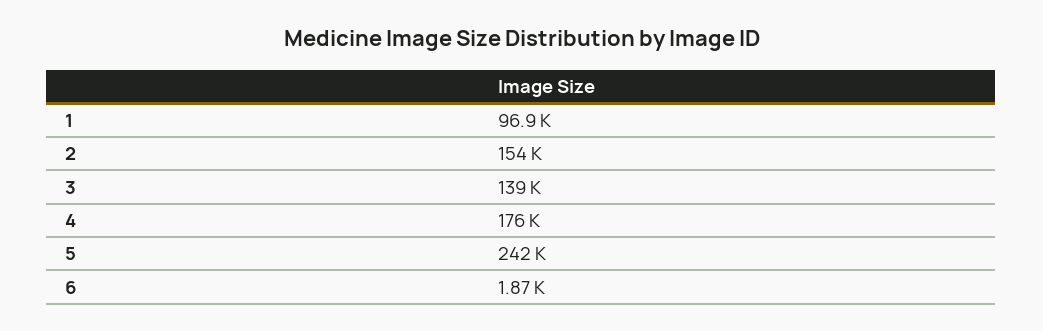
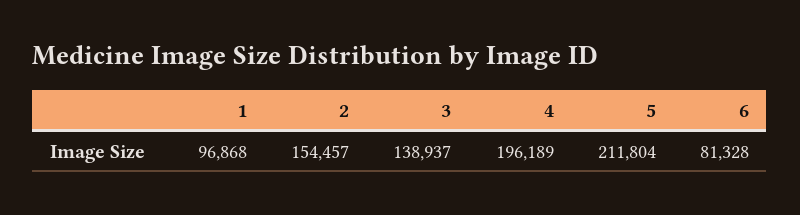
4: 176000 -> 196189
5: 242000 -> 211804
6: 1870 -> 81328

